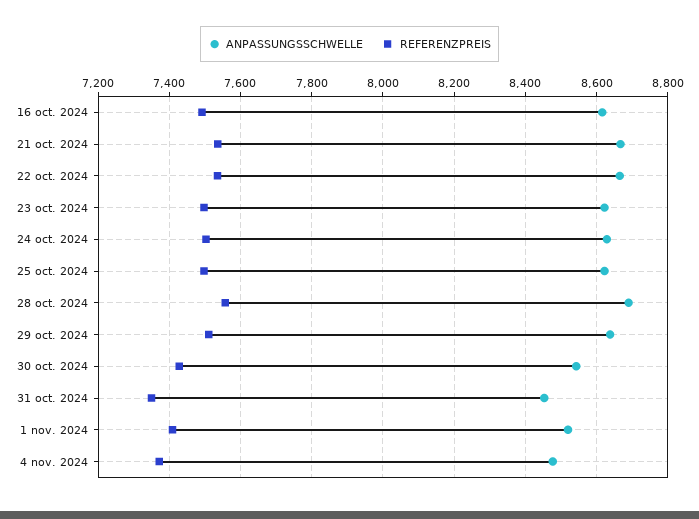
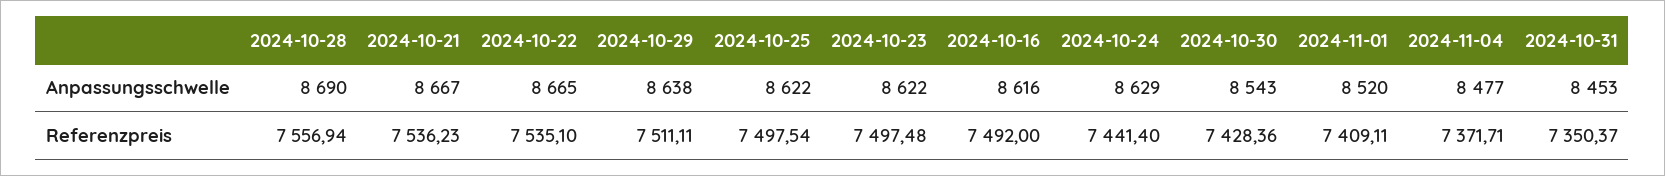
REFERENZPREIS, 24 oct. 2024: 7500 -> 7441.4

